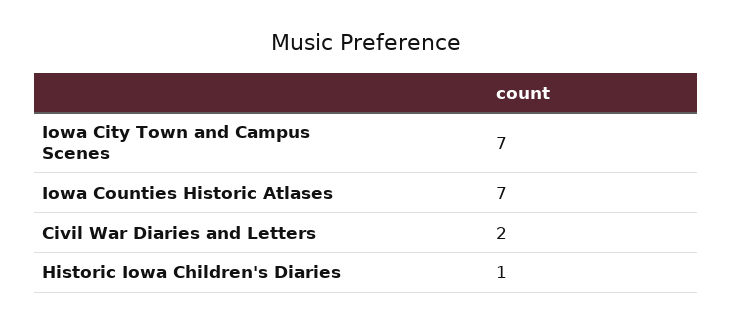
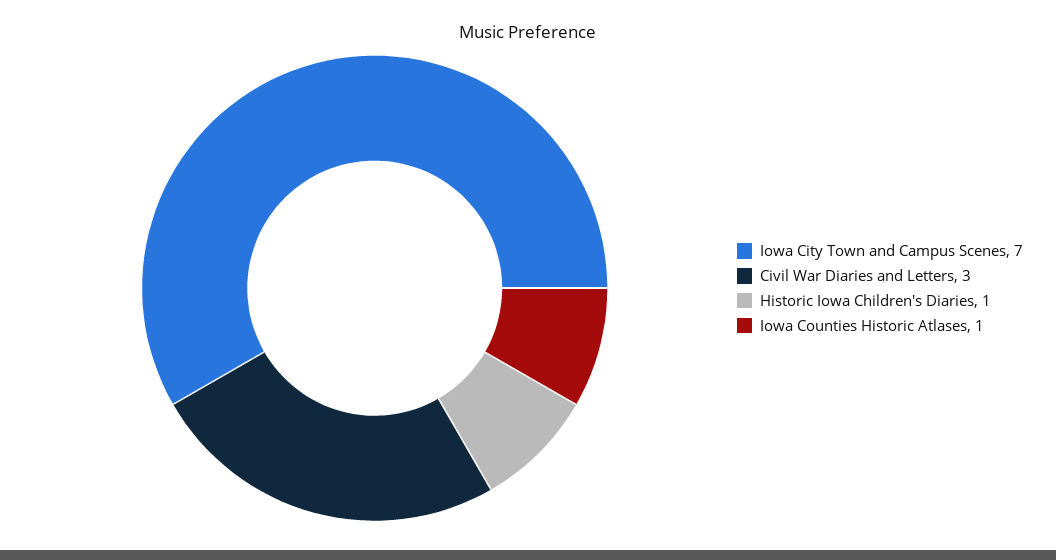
Iowa Counties Historic Atlases: 7 -> 1
Civil War Diaries and Letters: 2 -> 3

